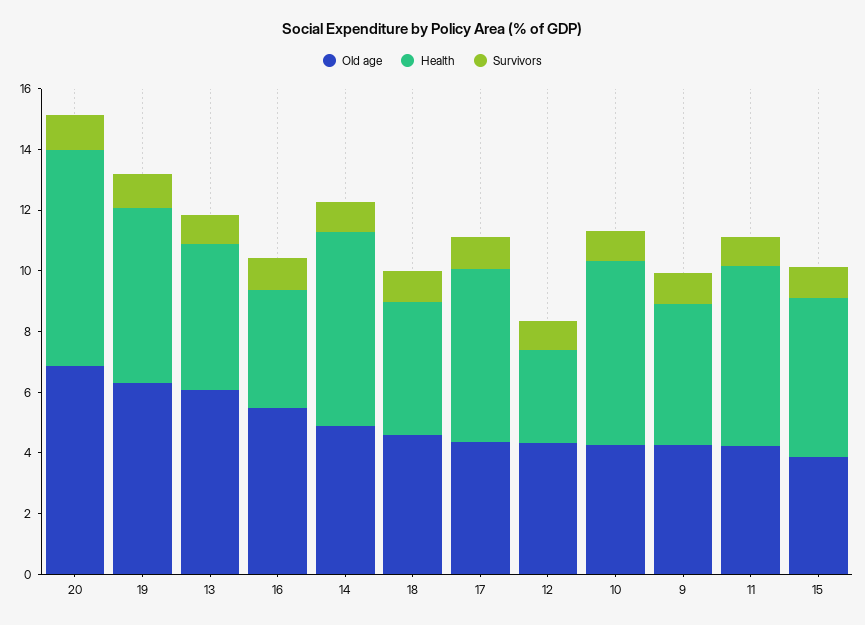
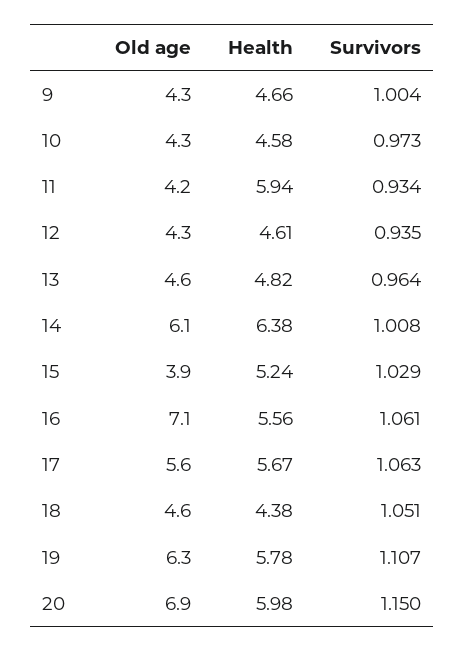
Health, 20: 7 -> 5.98
Old age, 13: 6 -> 4.6
Old age, 16: 5.5 -> 7.1
Health, 16: 4 -> 5.56
Old age, 14: 5 -> 6.1
Old age, 17: 4.5 -> 5.6
Health, 12: 3 -> 4.61
Health, 10: 6 -> 4.58

